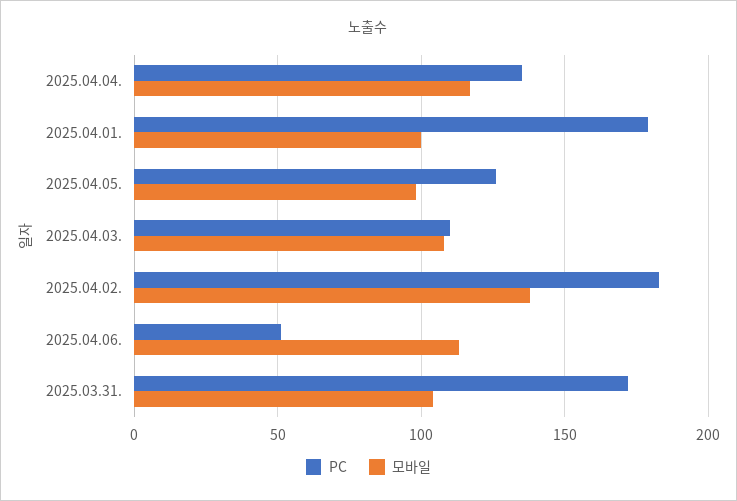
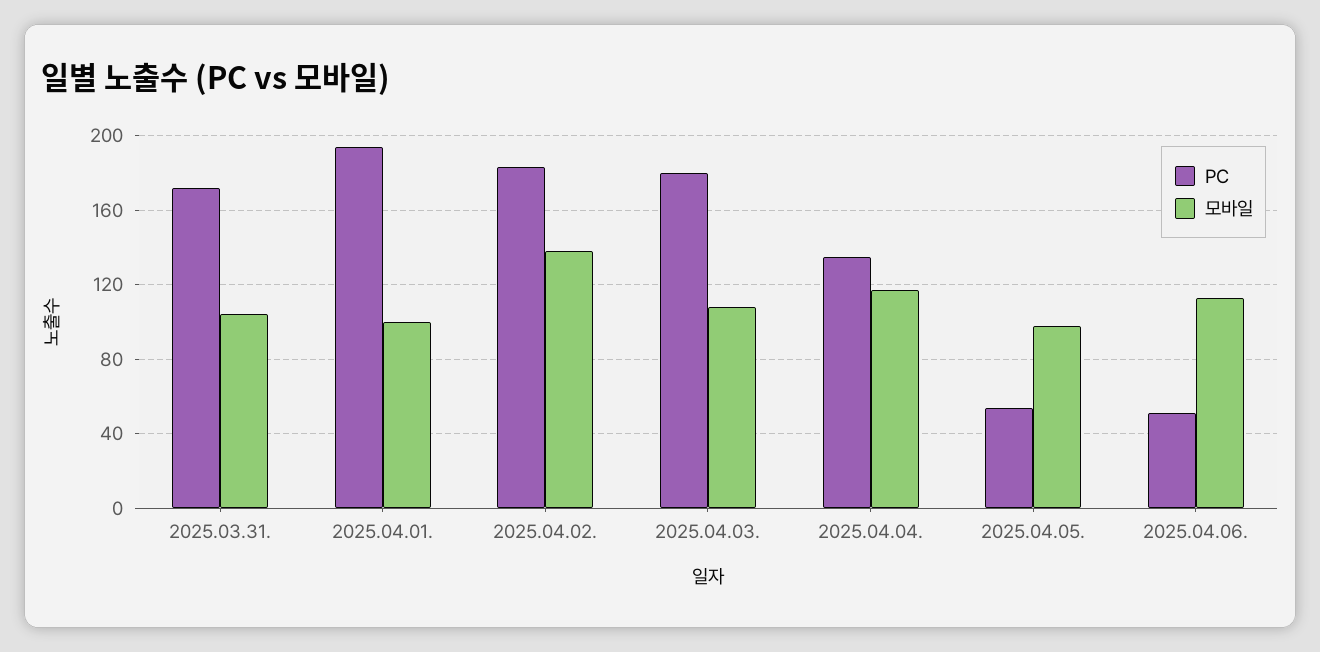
PC, 2025.04.01.: 180 -> 195
PC, 2025.04.05.: 125 -> 55
PC, 2025.04.03.: 110 -> 180

